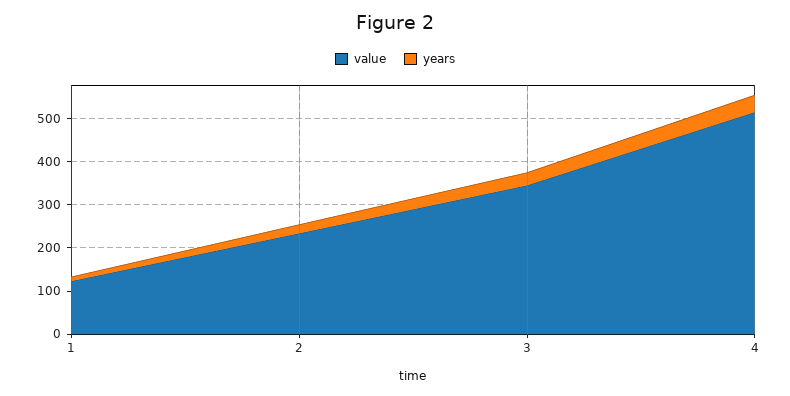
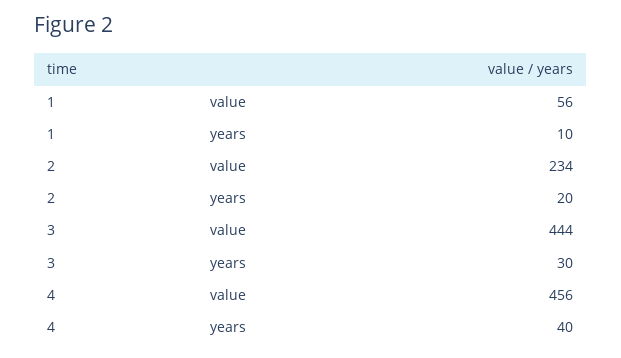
value, 1: 120 -> 56
value, 3: 340 -> 444
value, 4: 520 -> 456

